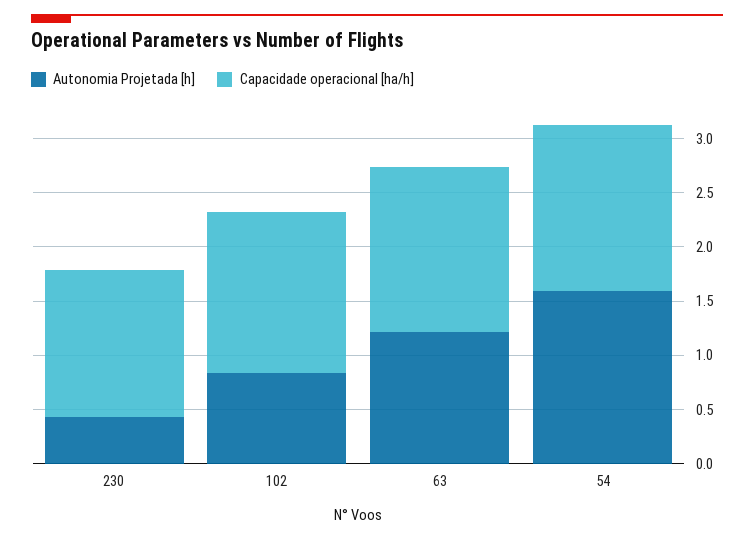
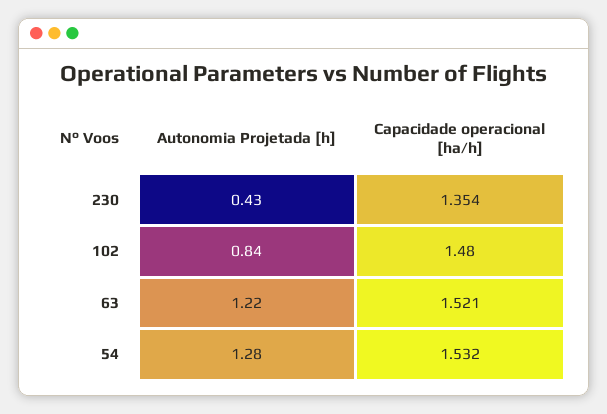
Autonomia Projetada [h], 54: 1.6 -> 1.28

